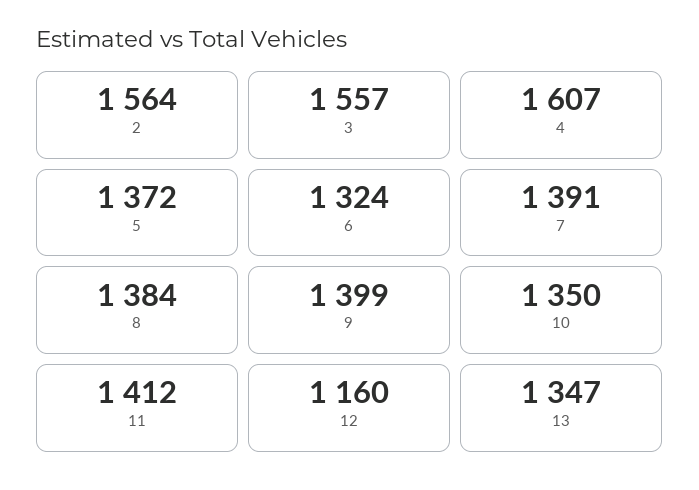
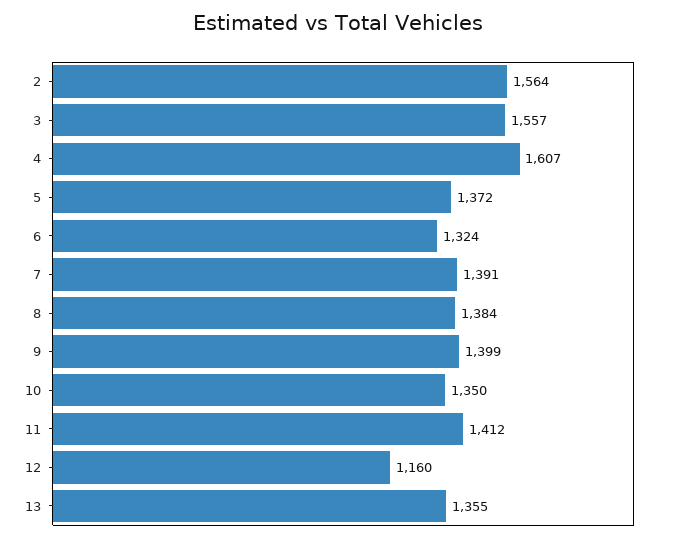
13: 1347 -> 1355

